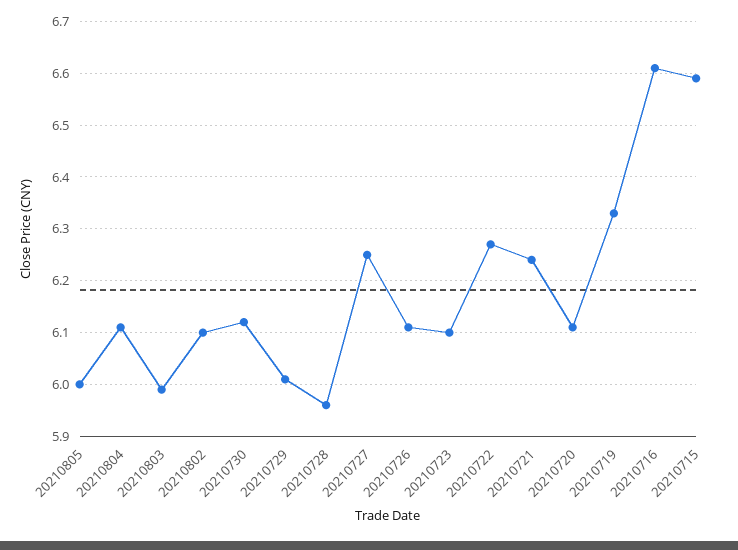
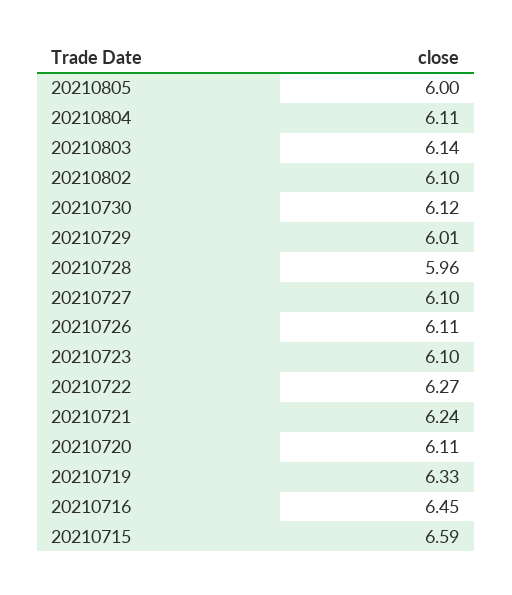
20210803: 6 -> 6.14
20210727: 6.25 -> 6.1
20210716: 6.6 -> 6.45

